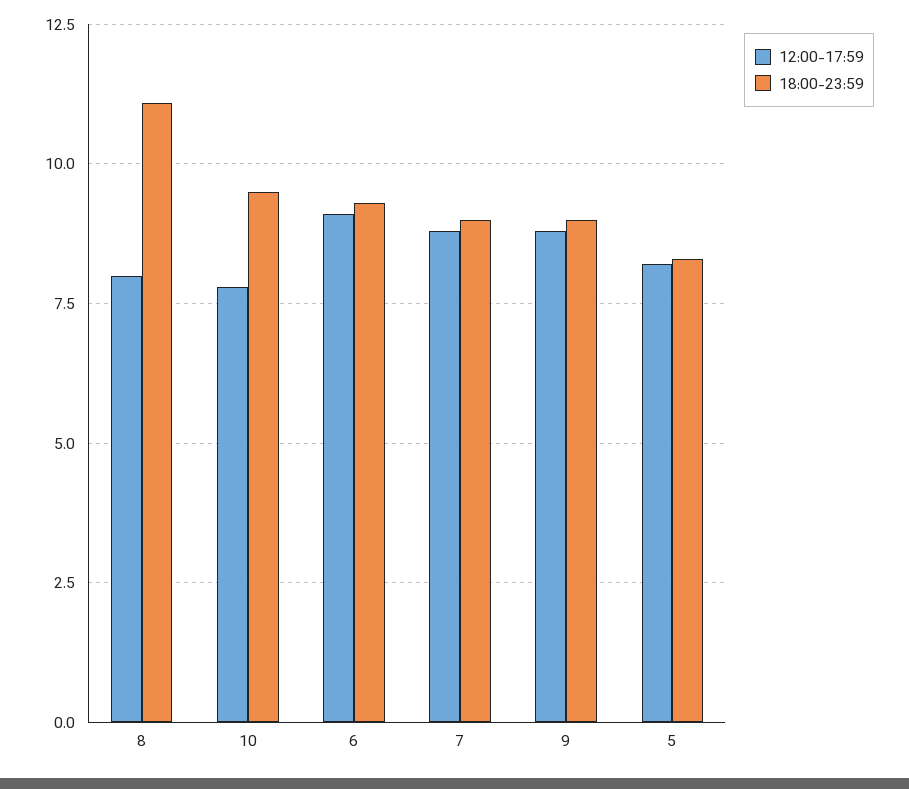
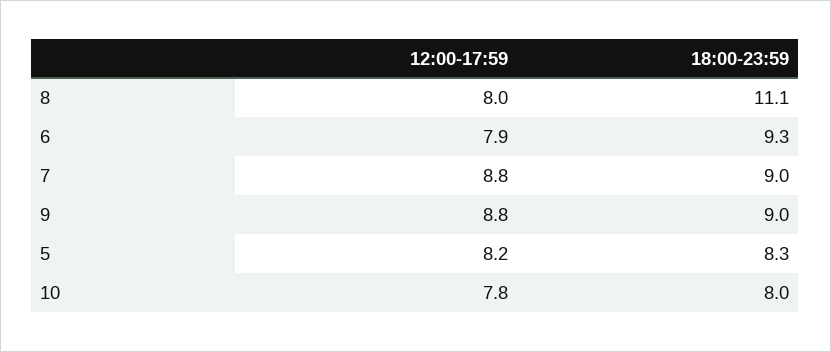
18:00-23:59, 10: 9.5 -> 8
12:00-17:59, 6: 9 -> 7.9

